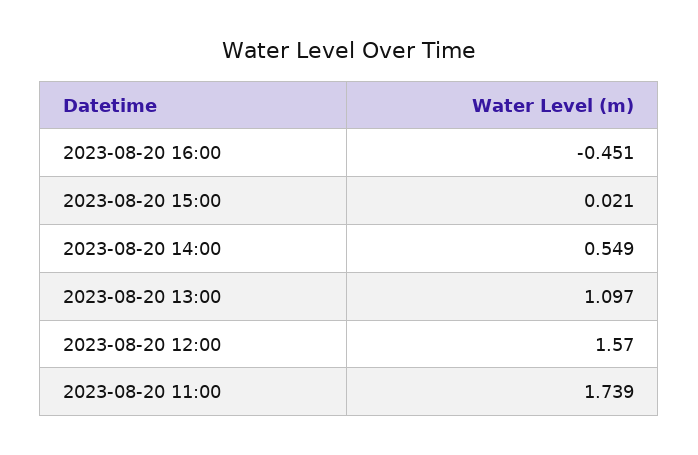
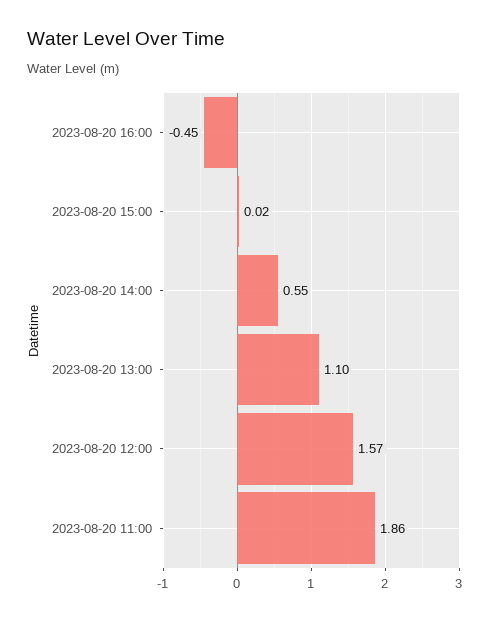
2023-08-20 11:00: 1.739 -> 1.86

